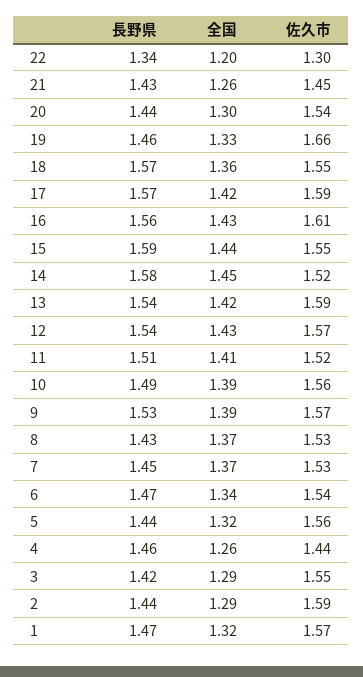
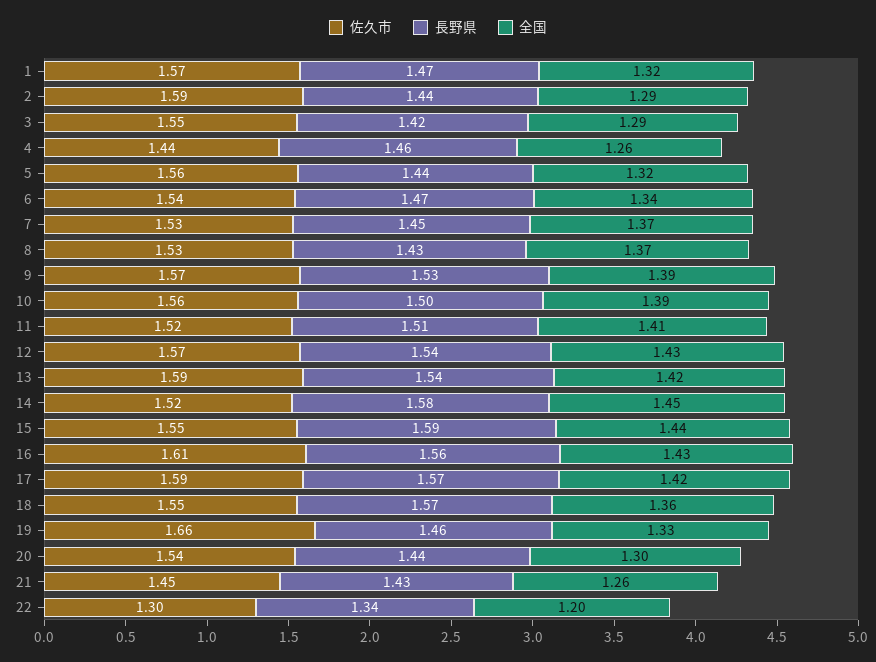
長野県, 10: 1.49 -> 1.5

